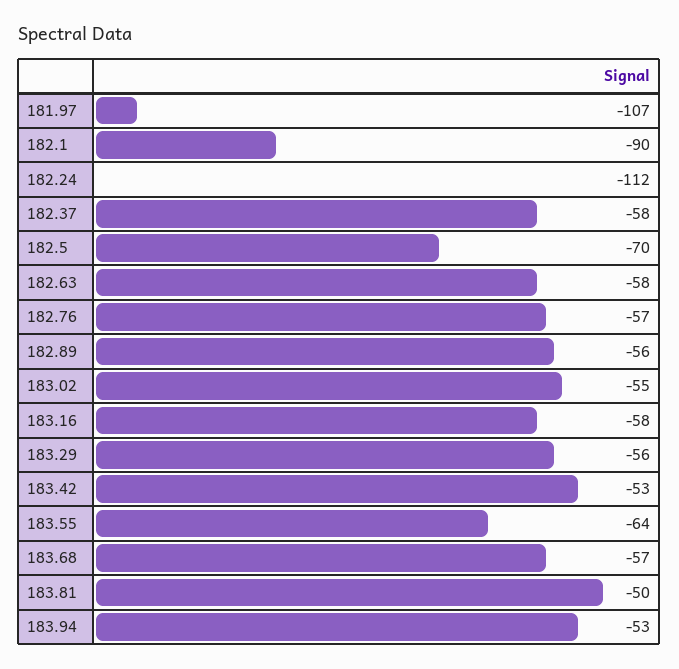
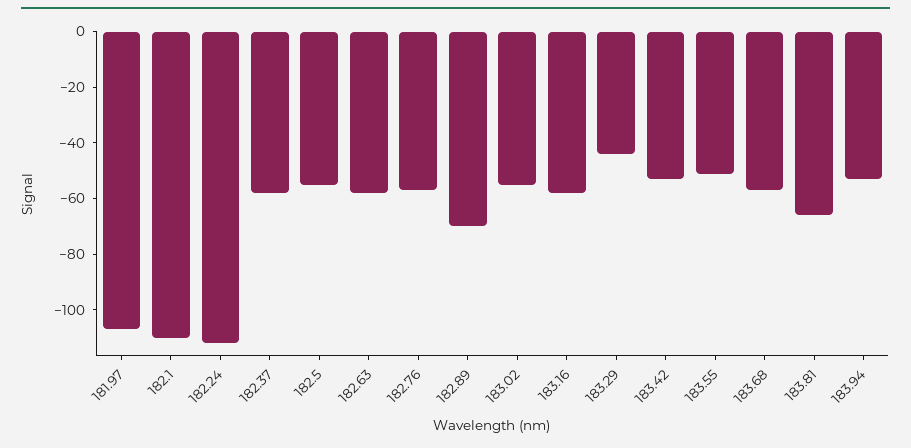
182.1: -90 -> -110
182.5: -70 -> -55
182.89: -56 -> -70
183.29: -56 -> -45
183.55: -64 -> -50
183.81: -50 -> -65

